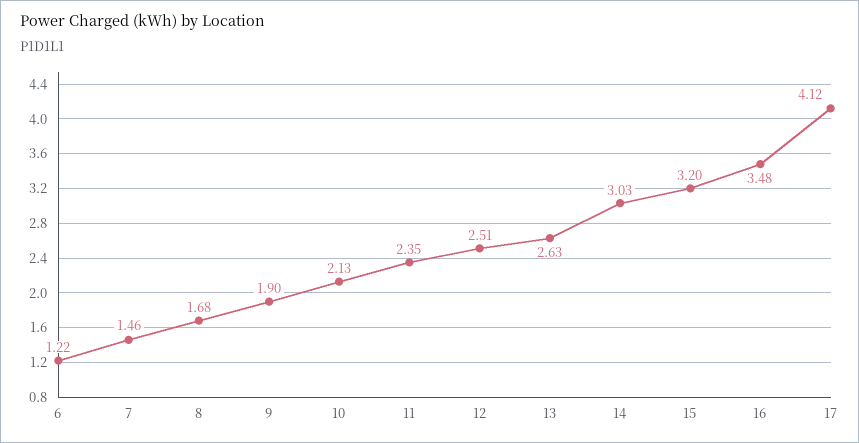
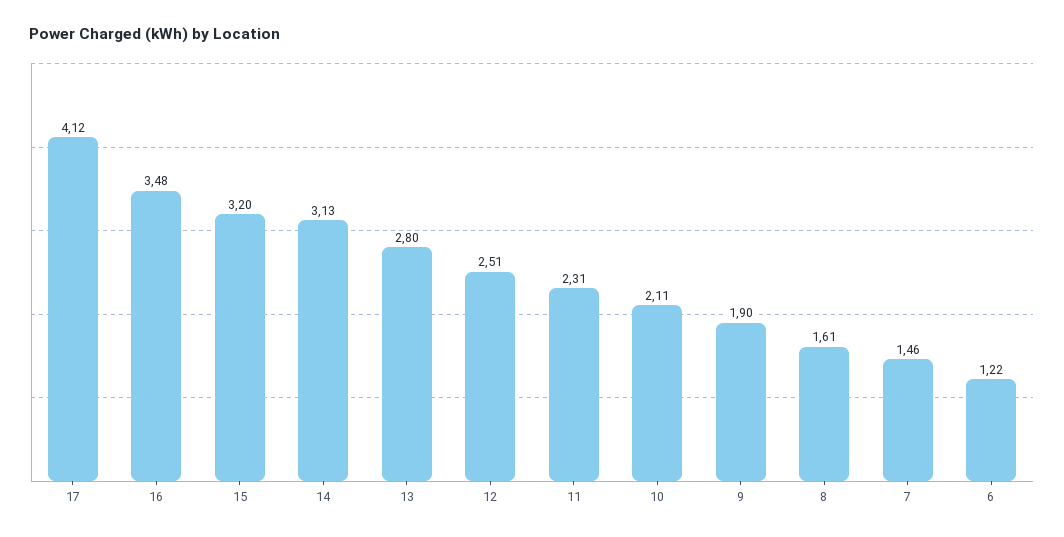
8: 1.68 -> 1.61
10: 2.13 -> 2.11
11: 2.35 -> 2.31
13: 2.63 -> 2.8
14: 3.03 -> 3.13

